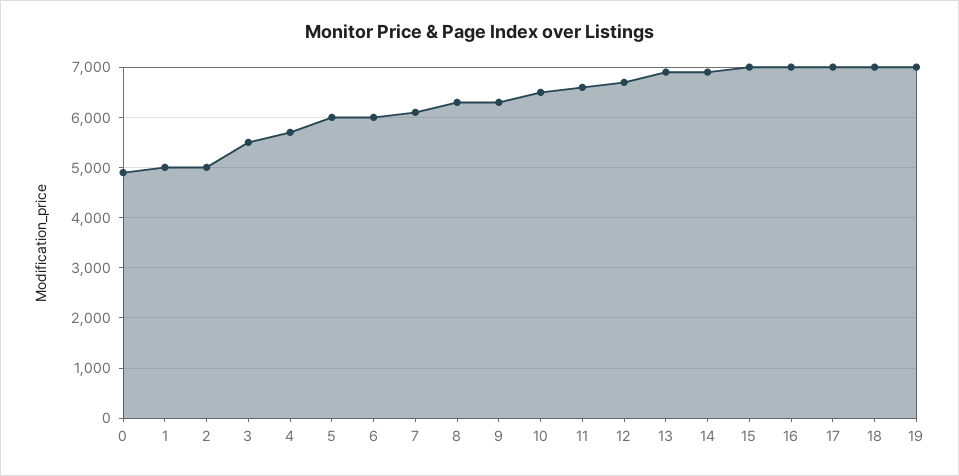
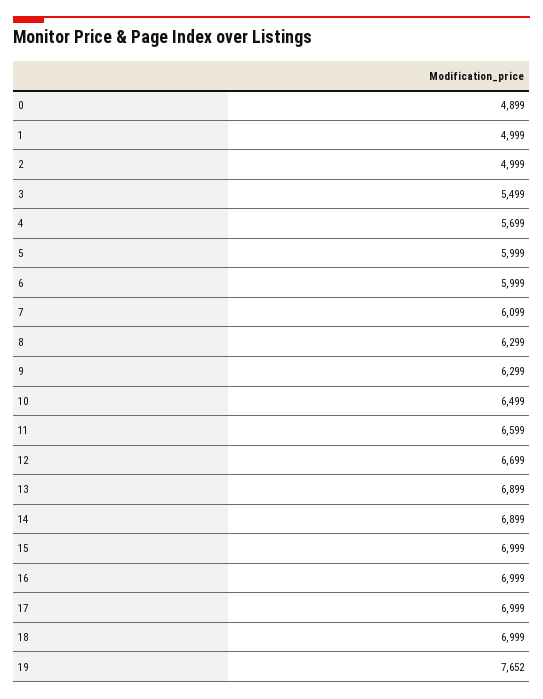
19: 7000 -> 7652

